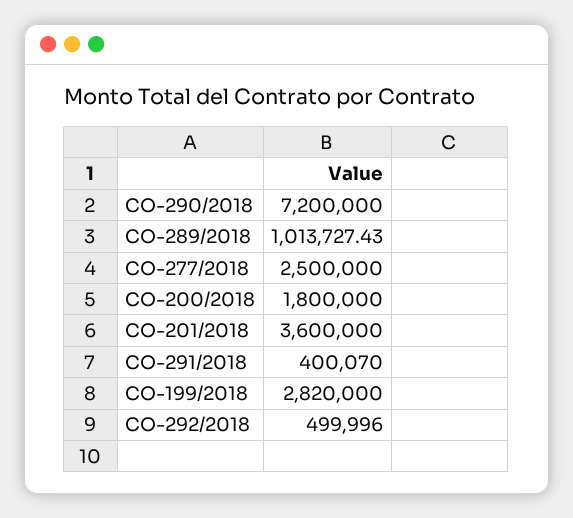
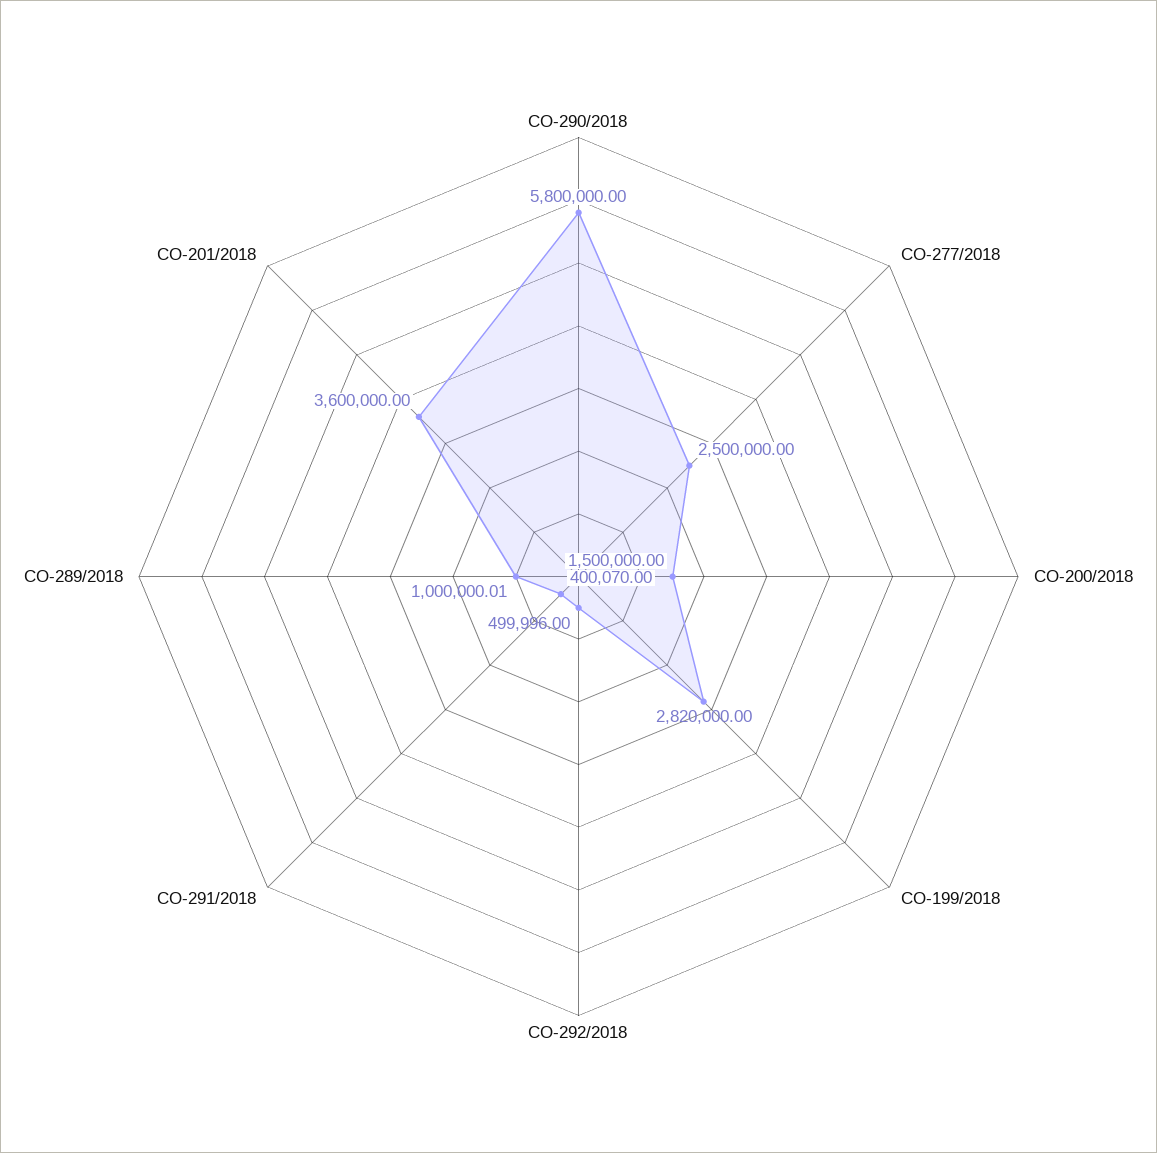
CO-290/2018: 7200000 -> 5800000
CO-289/2018: 1013727.43 -> 1000000.01
CO-200/2018: 1800000 -> 1500000

